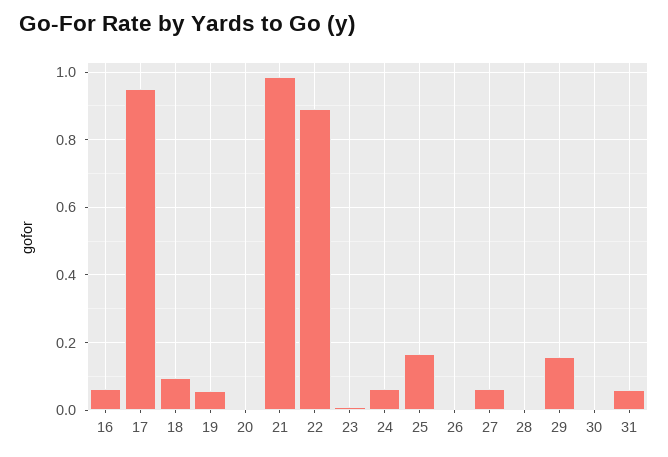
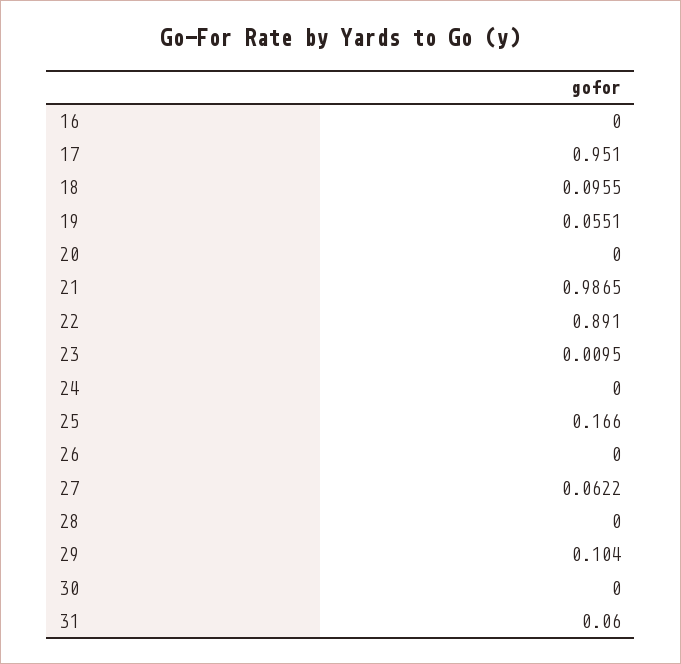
16: 0.06 -> 0
24: 0.06 -> 0
29: 0.16 -> 0.104

